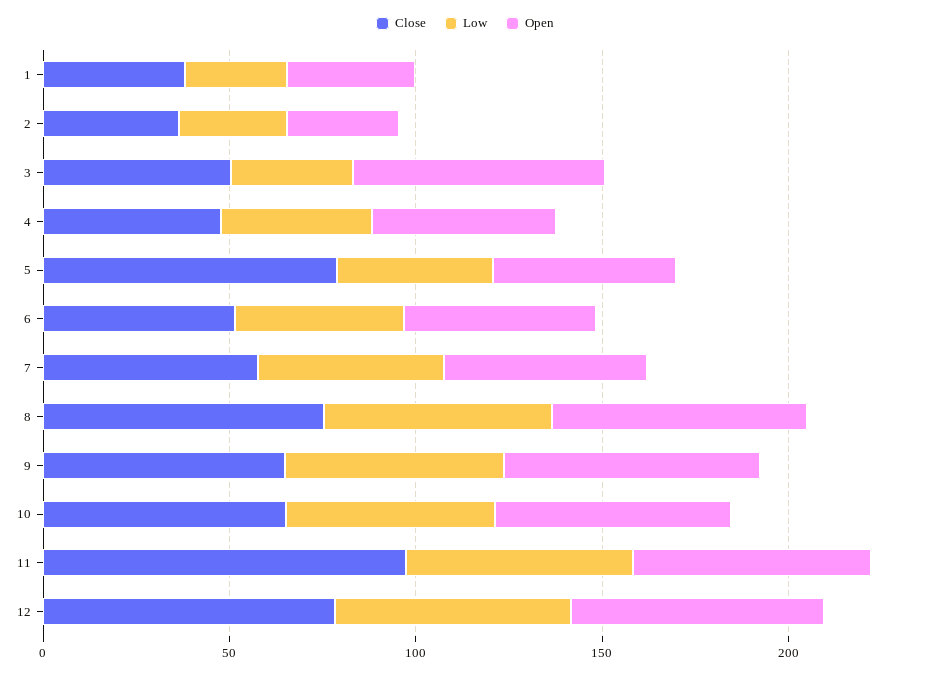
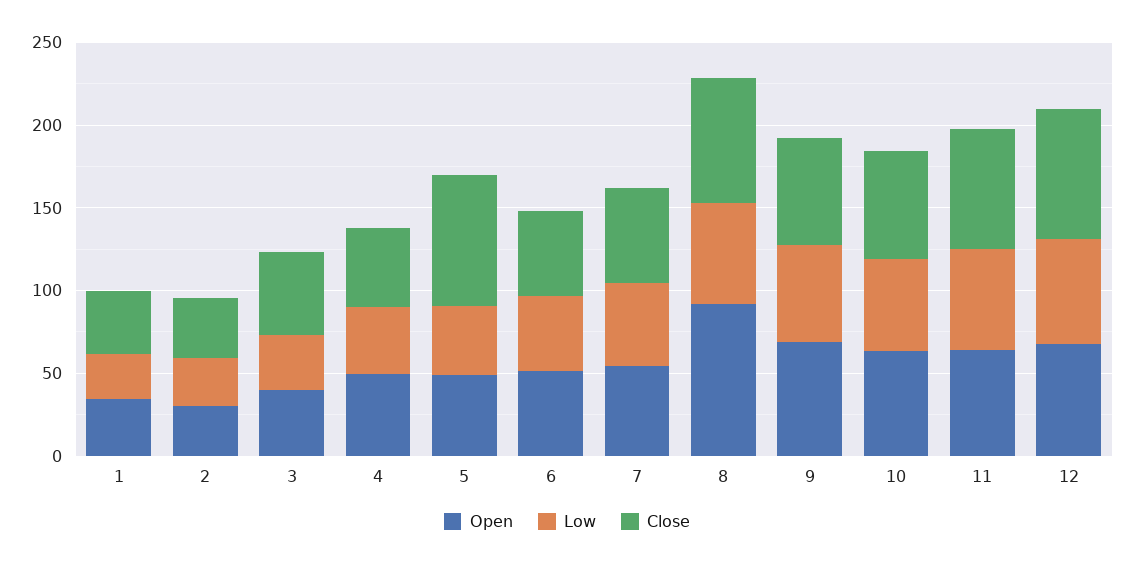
Open, 3: 70 -> 40
Open, 8: 70 -> 90
Close, 11: 100 -> 70

